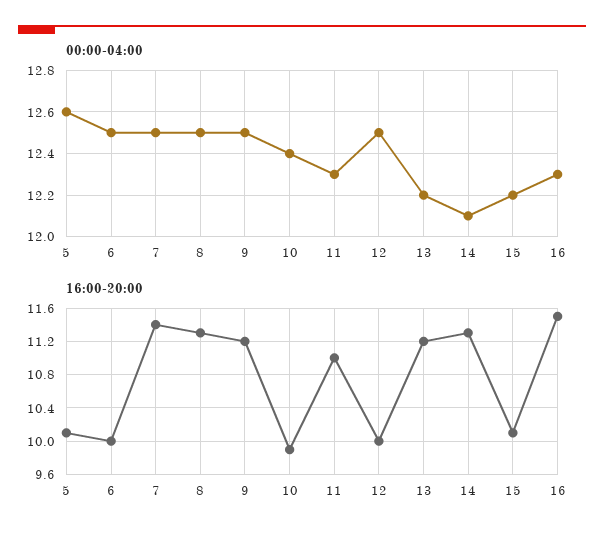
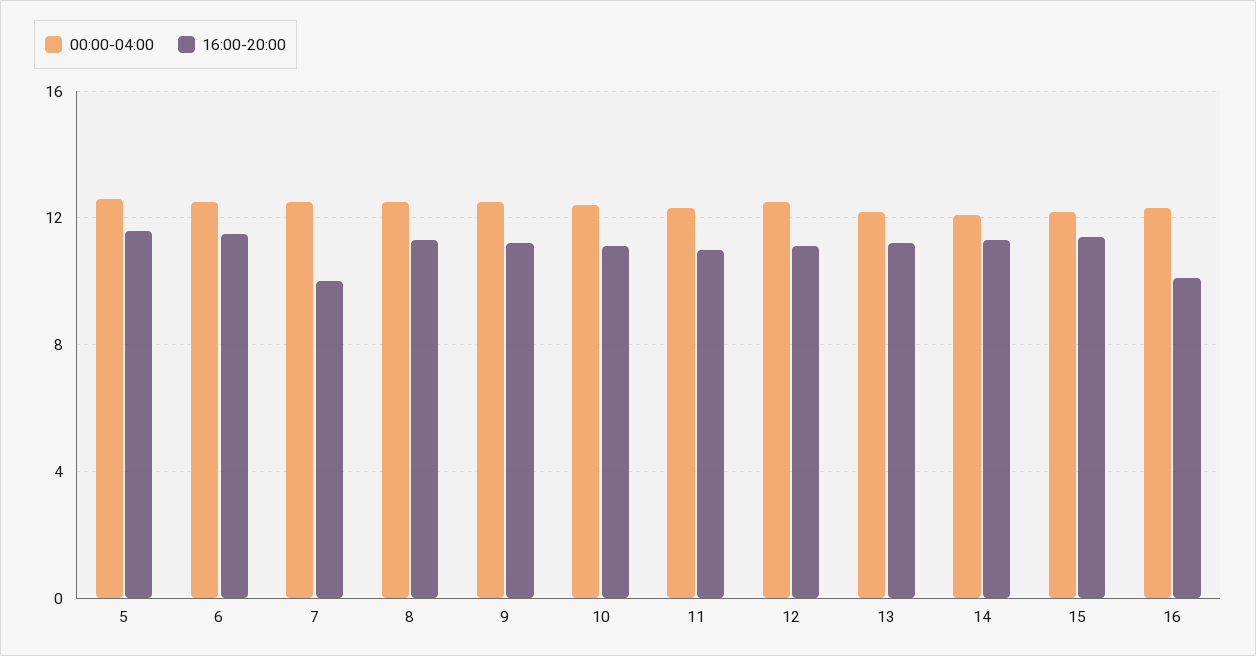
16:00-20:00, 5: 10.1 -> 11.5
16:00-20:00, 6: 10 -> 11.5
16:00-20:00, 7: 11.4 -> 10
16:00-20:00, 10: 9.9 -> 11
16:00-20:00, 12: 10 -> 11
16:00-20:00, 15: 10.1 -> 11.5
16:00-20:00, 16: 11.5 -> 10

